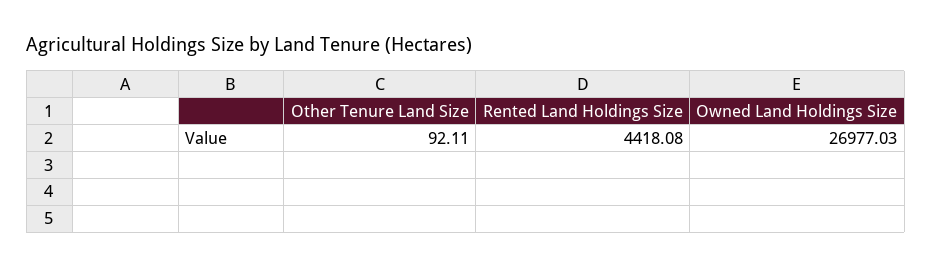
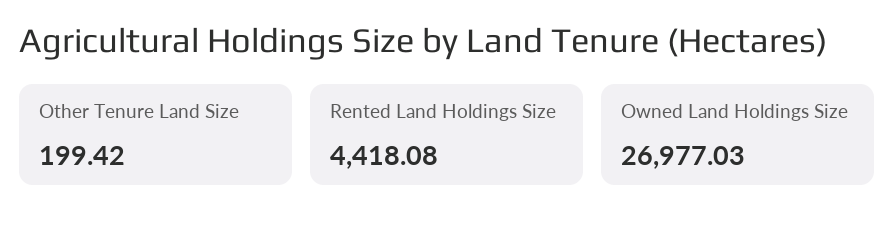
Other Tenure Land Size: 92.11 -> 199.42

